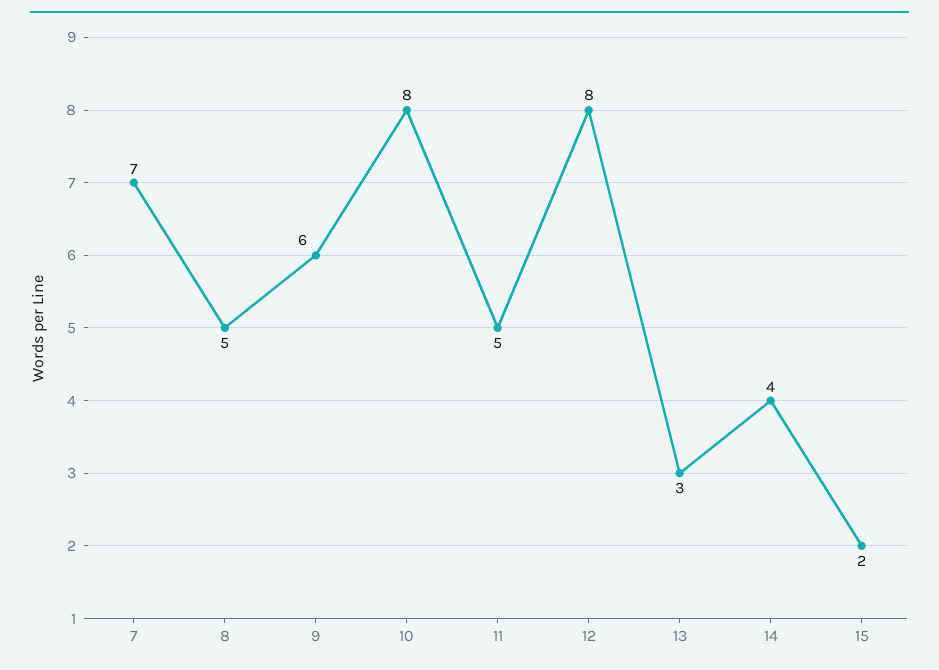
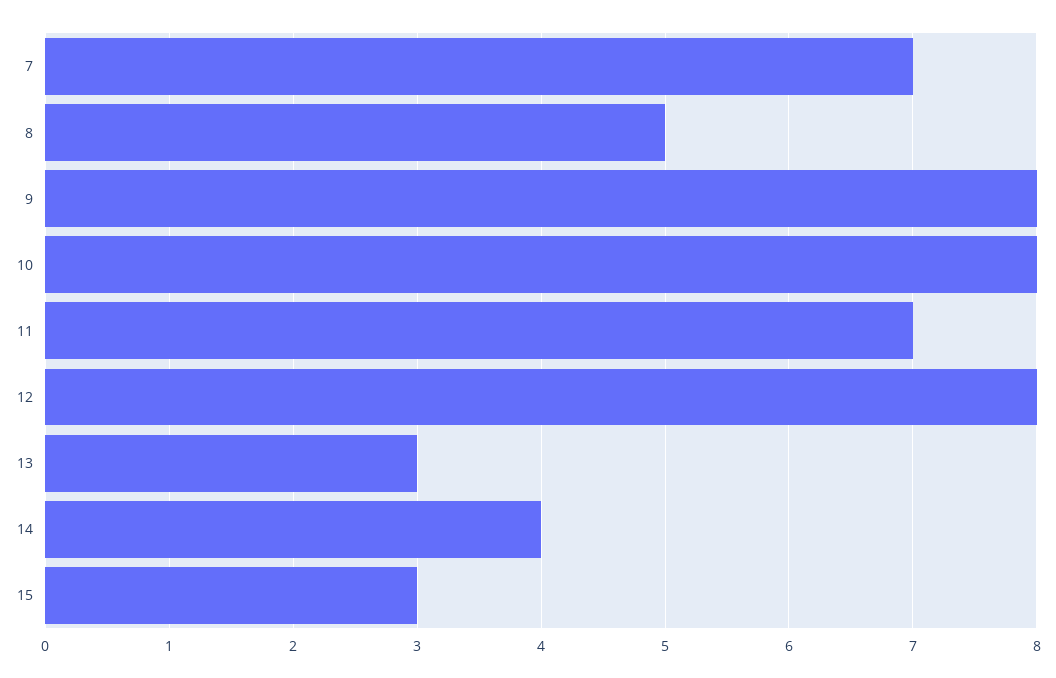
9: 6 -> 8
11: 5 -> 7
15: 2 -> 3

